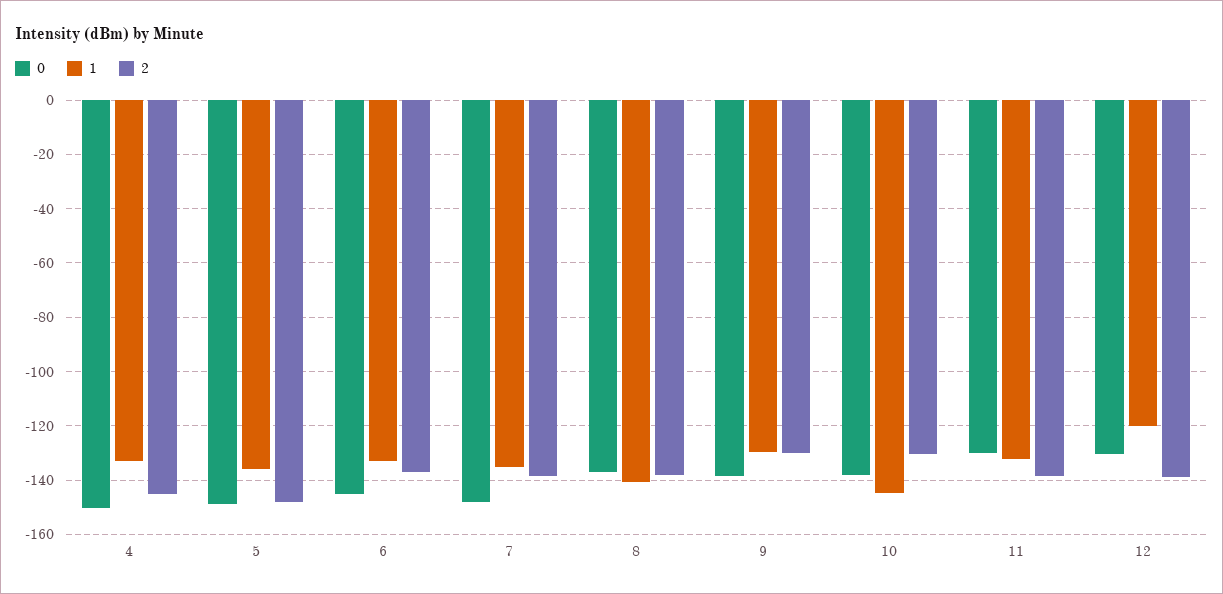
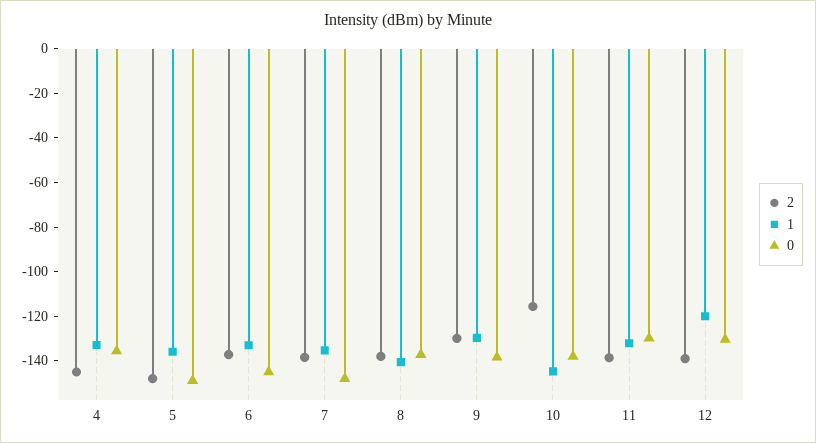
0, 4: -150 -> -135
2, 10: -130 -> -115

